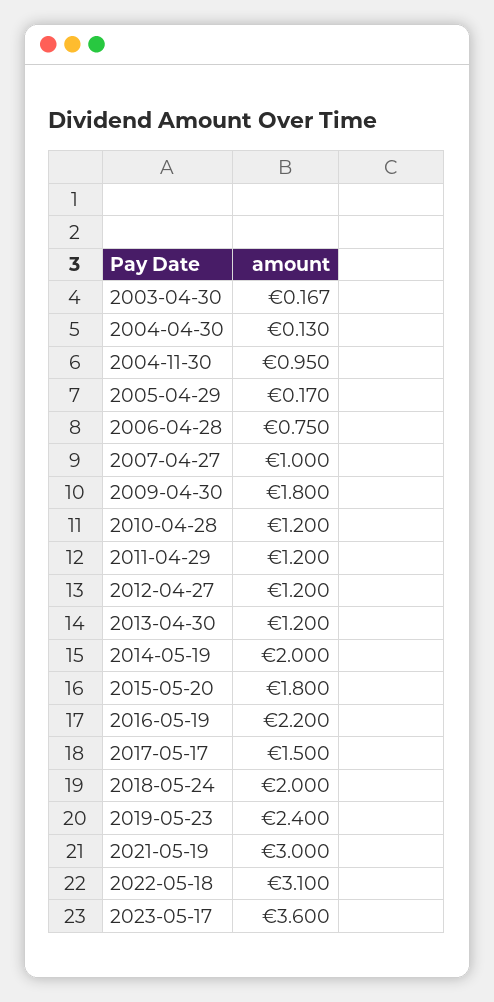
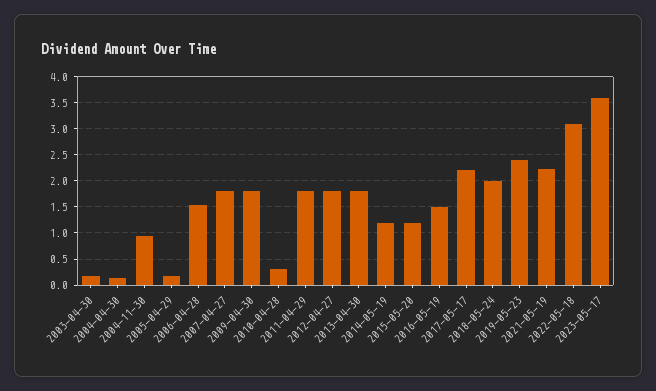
2006-04-28: 0.75 -> 1.5
2007-04-27: 1 -> 1.75
2010-04-28: 1.2 -> 0.25
2011-04-29: 1.2 -> 1.75
2012-04-27: 1.2 -> 1.75
2013-04-30: 1.2 -> 1.75
2014-05-19: 2 -> 1.25
2015-05-20: 1.8 -> 1.25
2016-05-19: 2.2 -> 1.5
2017-05-17: 1.5 -> 2.25
2021-05-19: 3 -> 2.25

